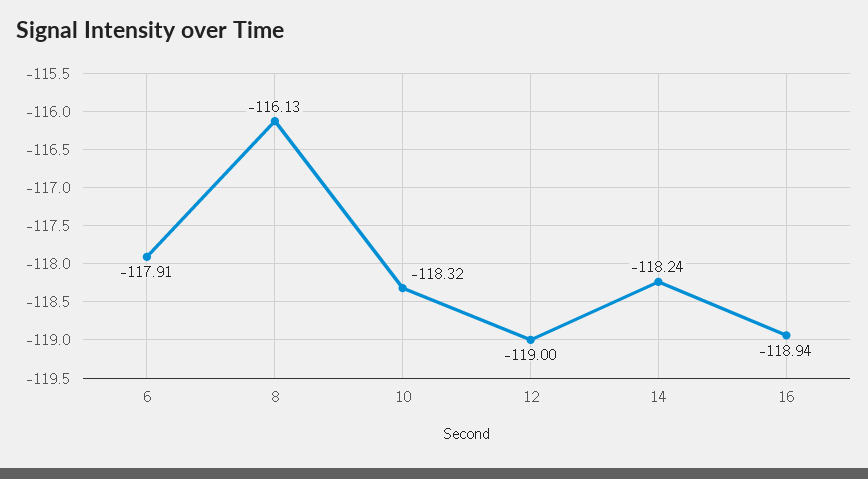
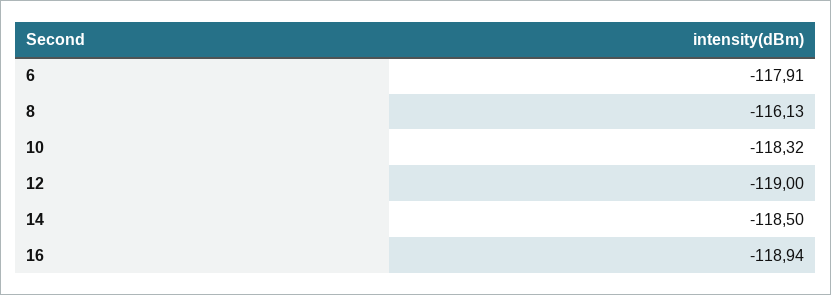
14: -118.24 -> -118.5

